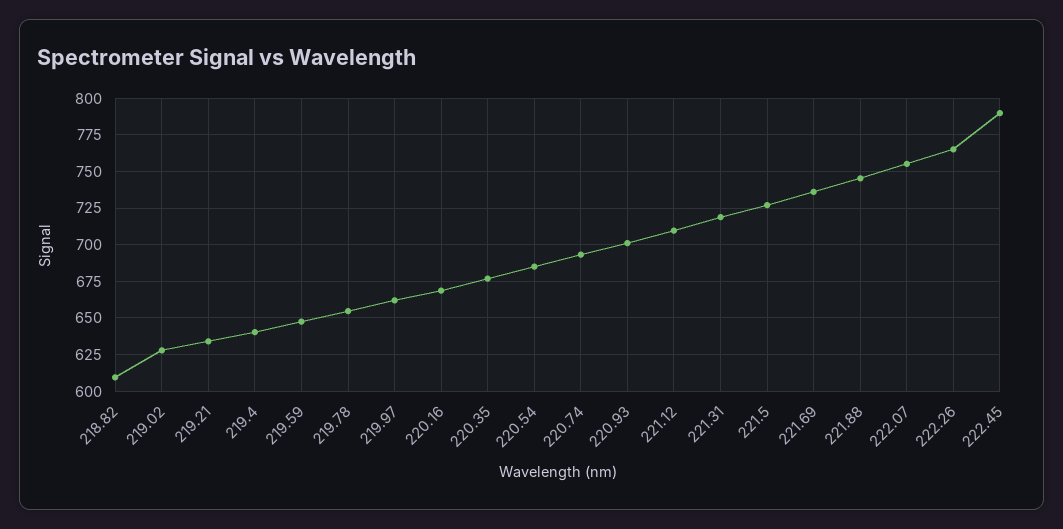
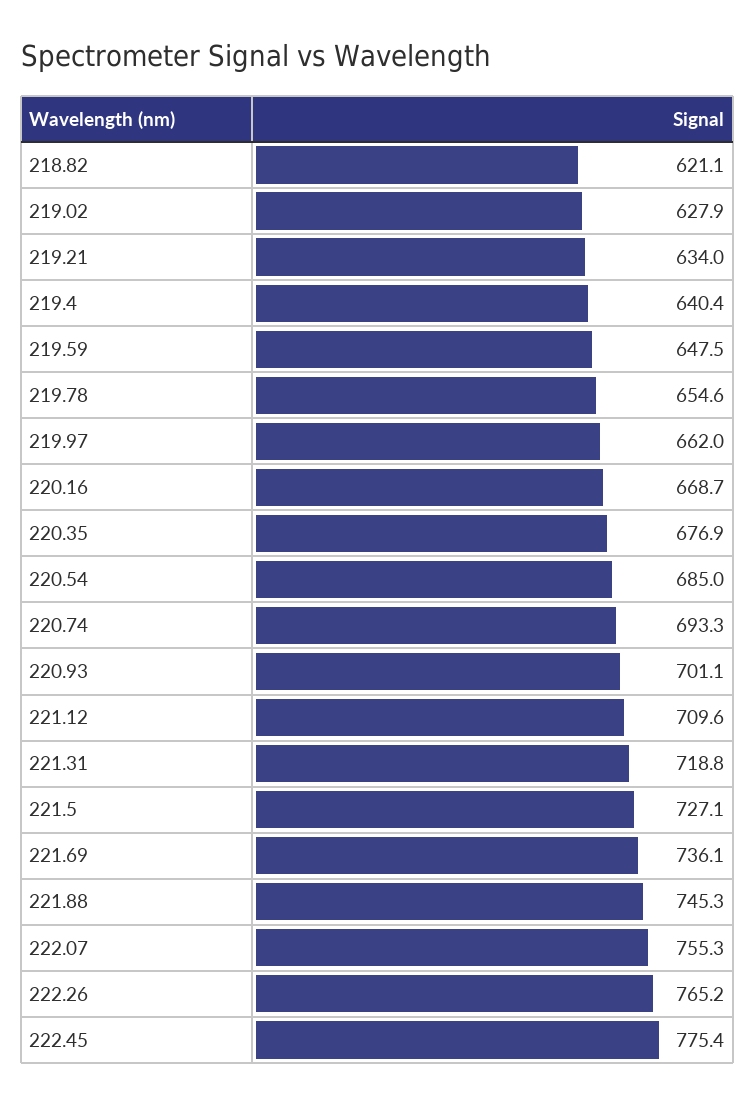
218.82: 610 -> 621.1
222.45: 790 -> 775.4

